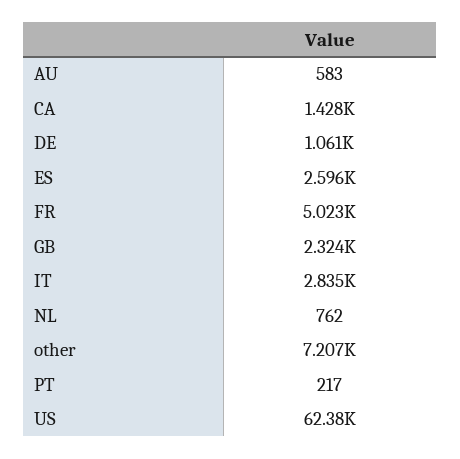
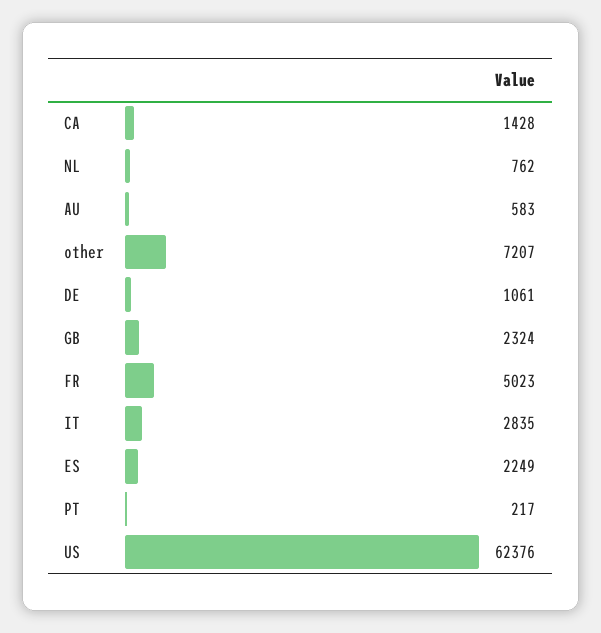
ES: 2596 -> 2249

